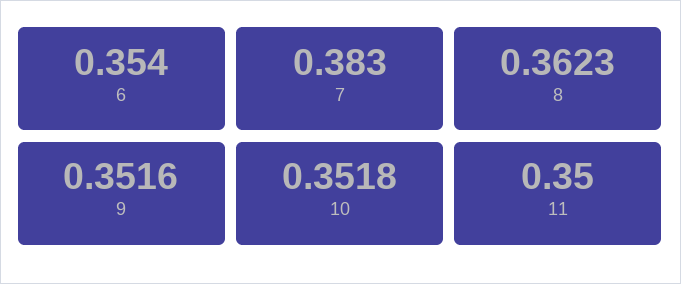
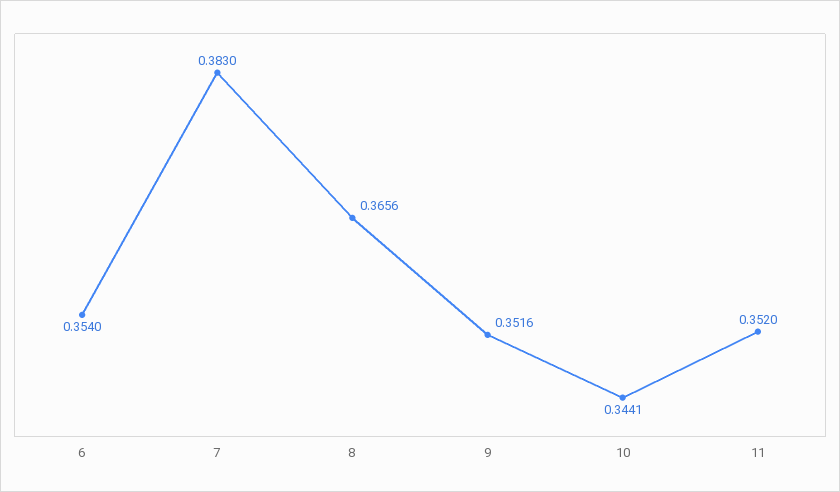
8: 0.3623 -> 0.3656
10: 0.3518 -> 0.3441
11: 0.35 -> 0.352

